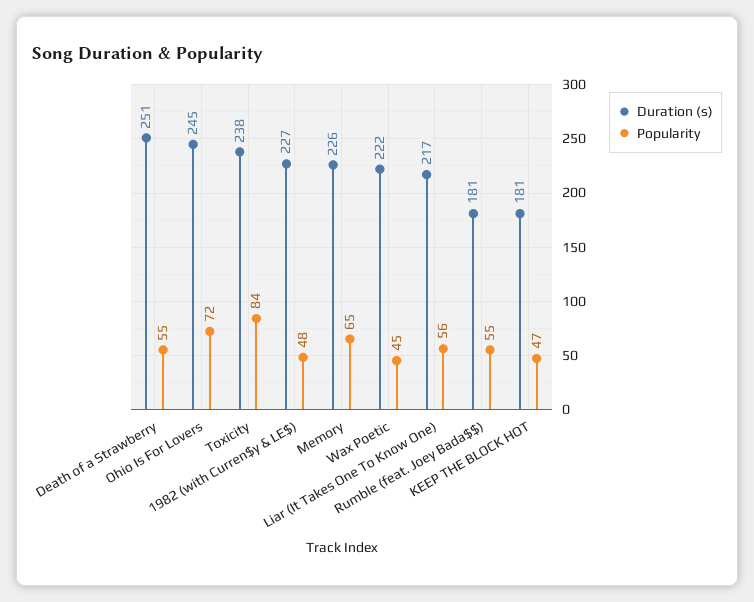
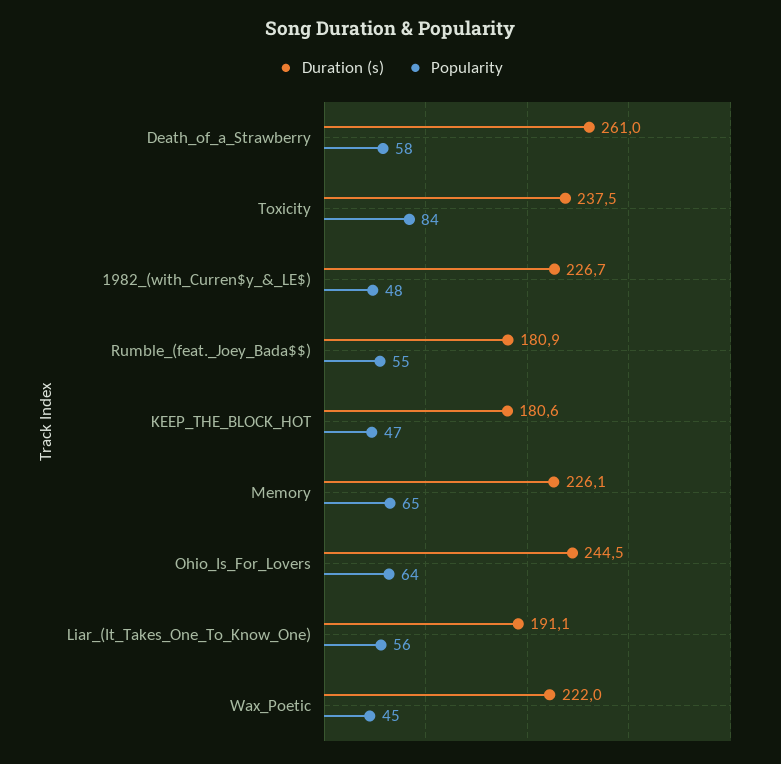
Duration (s), Death of a Strawberry: 251 -> 261
Popularity, Death of a Strawberry: 55 -> 58
Popularity, Ohio Is For Lovers: 72 -> 64
Duration (s), Liar (It Takes One To Know One): 217 -> 191.1

